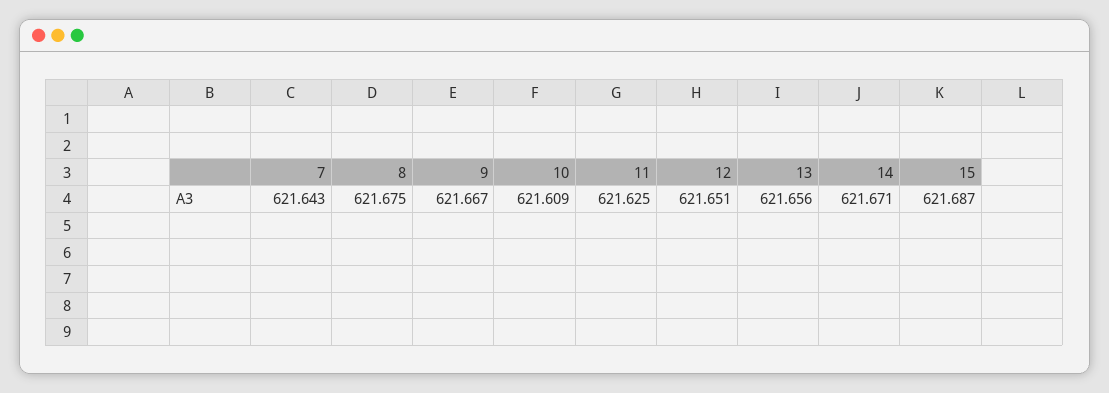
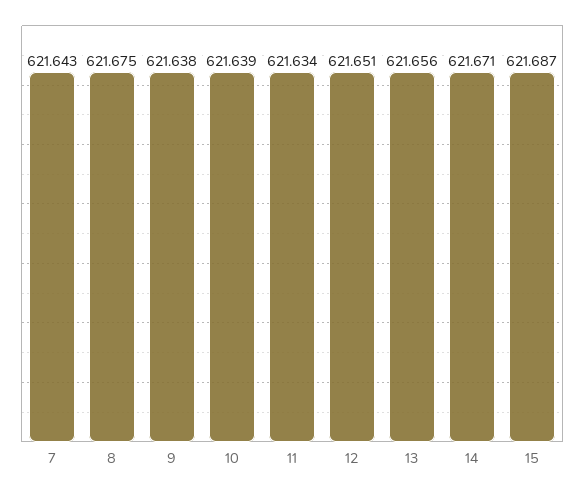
9: 621.667 -> 621.638
10: 621.609 -> 621.639
11: 621.625 -> 621.634

